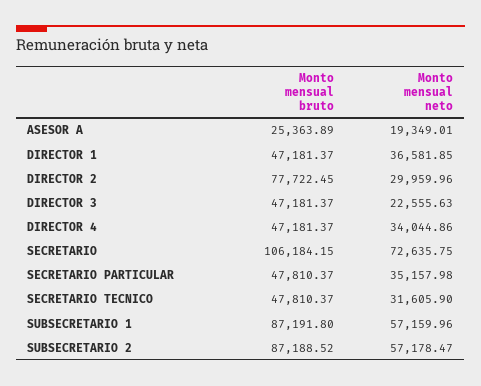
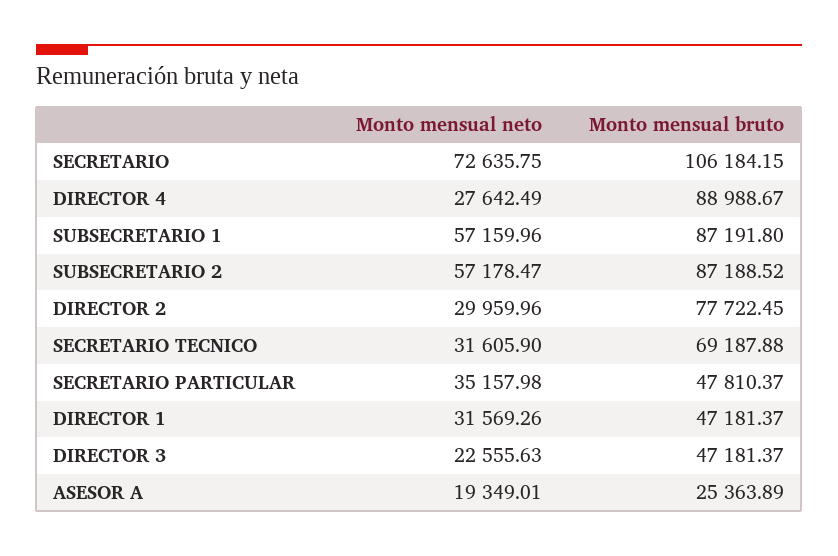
Monto mensual neto, DIRECTOR 1: 36581.85 -> 31569.26
Monto mensual bruto, DIRECTOR 4: 47181.37 -> 88988.67
Monto mensual neto, DIRECTOR 4: 34044.86 -> 27642.49
Monto mensual bruto, SECRETARIO TECNICO: 47810.37 -> 69187.88

